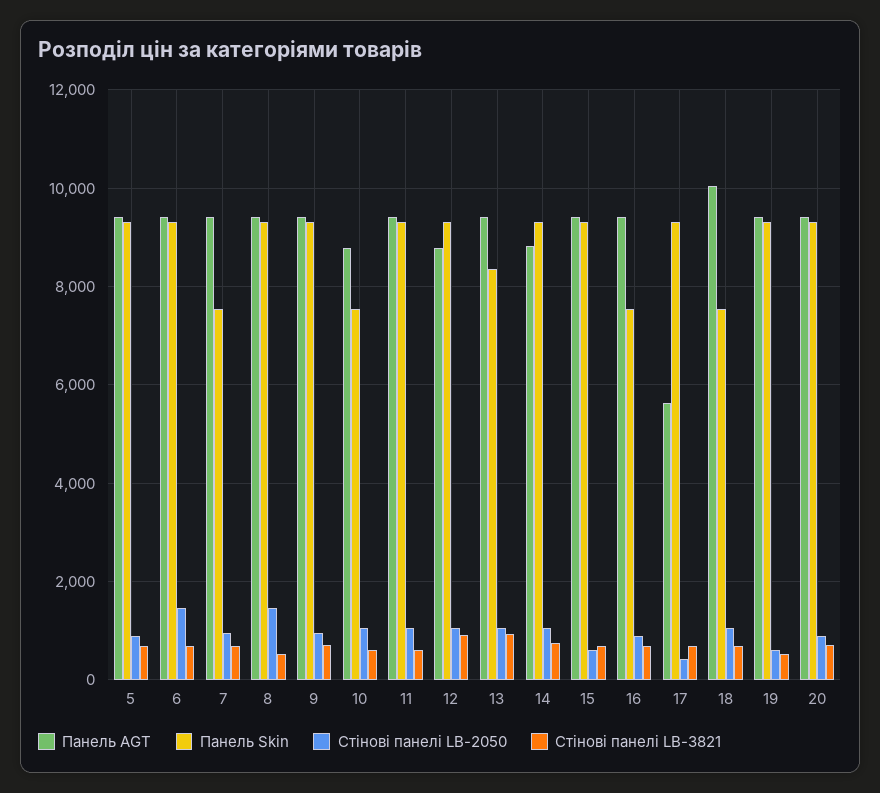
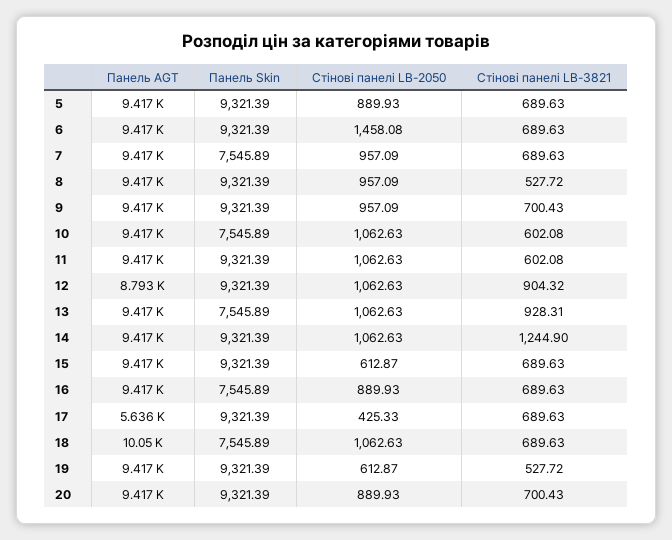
Стінові панелі LB-2050, 8: 1400 -> 957.09
Панель AGT, 10: 8800 -> 9417
Панель Skin, 13: 8400 -> 7545.89
Панель AGT, 14: 8800 -> 9417
Стінові панелі LB-3821, 14: 800 -> 1244.9

